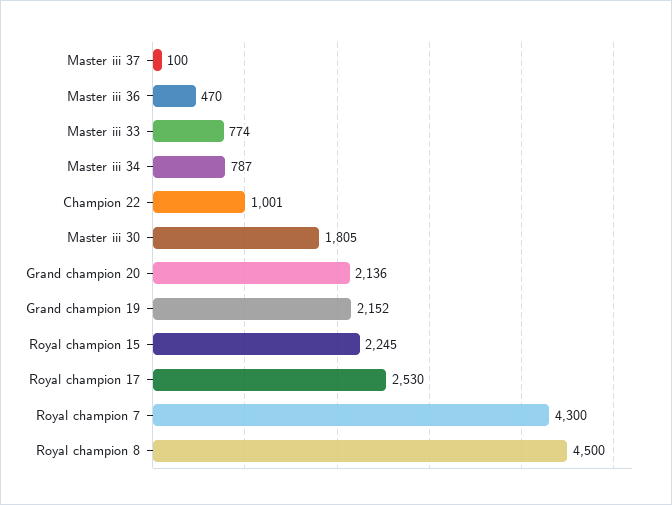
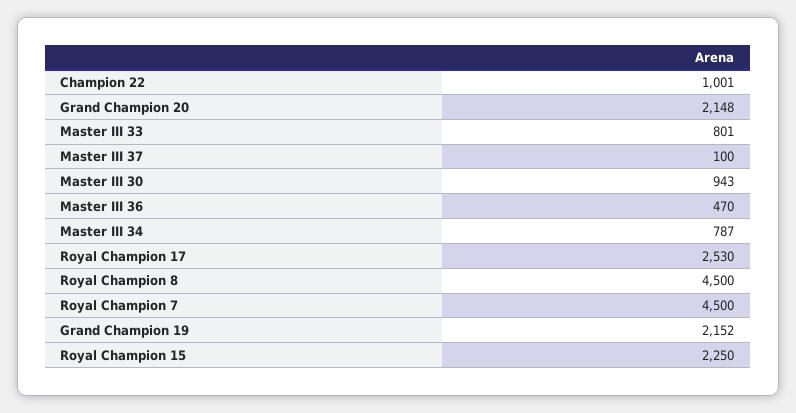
Master iii 33: 774 -> 801
Master iii 30: 1805 -> 943
Grand champion 20: 2136 -> 2148
Royal champion 15: 2245 -> 2250
Royal champion 7: 4300 -> 4500

